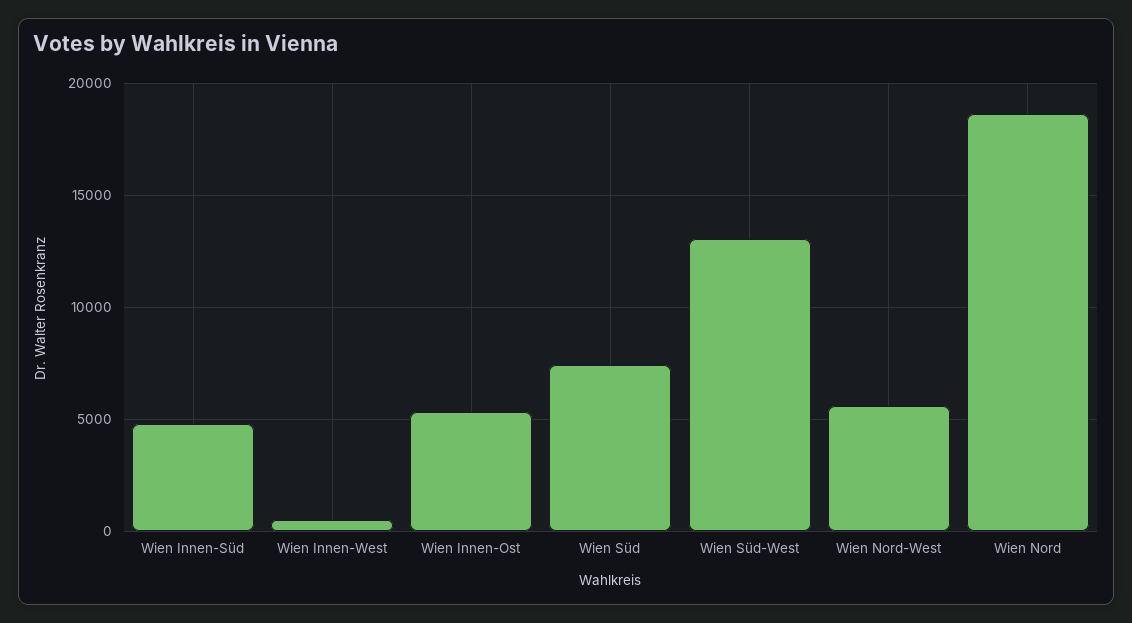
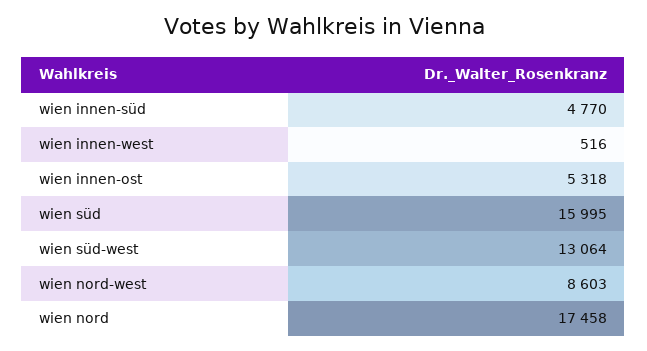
Wien Süd: 7500 -> 15995
Wien Nord-West: 5500 -> 8603
Wien Nord: 18500 -> 17458

